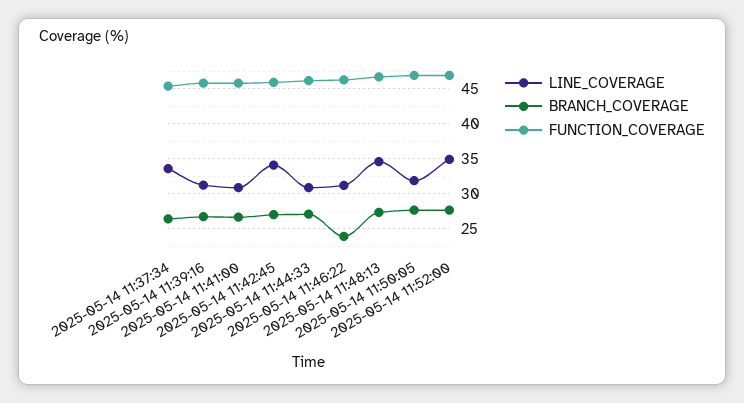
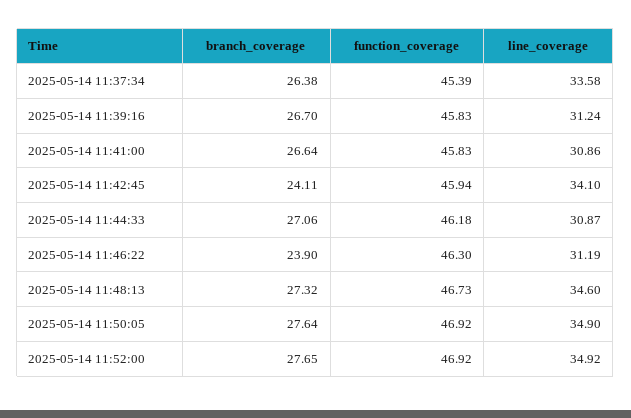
BRANCH_COVERAGE, 2025-05-14 11:42:45: 27 -> 24.11
LINE_COVERAGE, 2025-05-14 11:50:05: 32 -> 34.9

